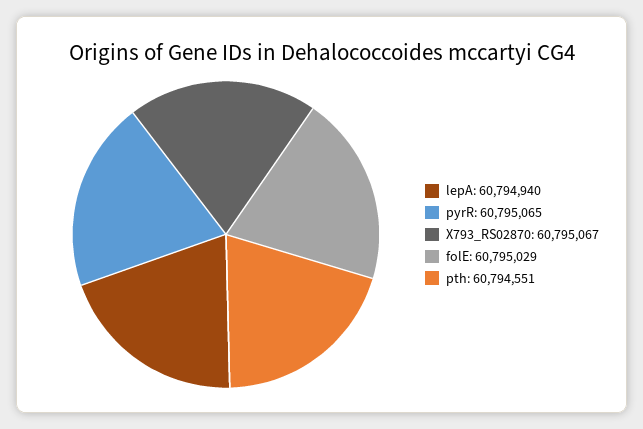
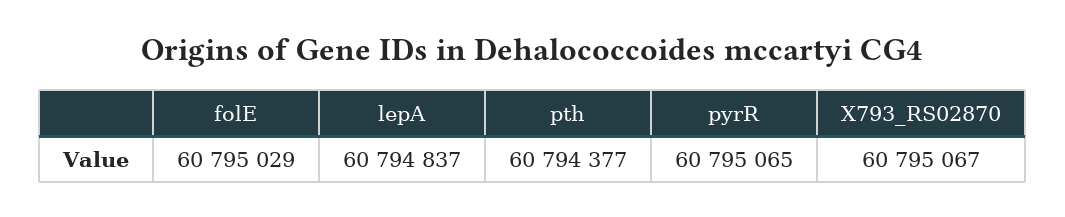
lepA: 60794940 -> 60794837
pth: 60794551 -> 60794377

